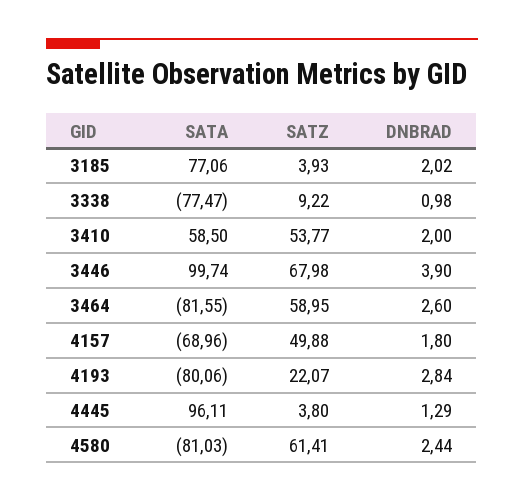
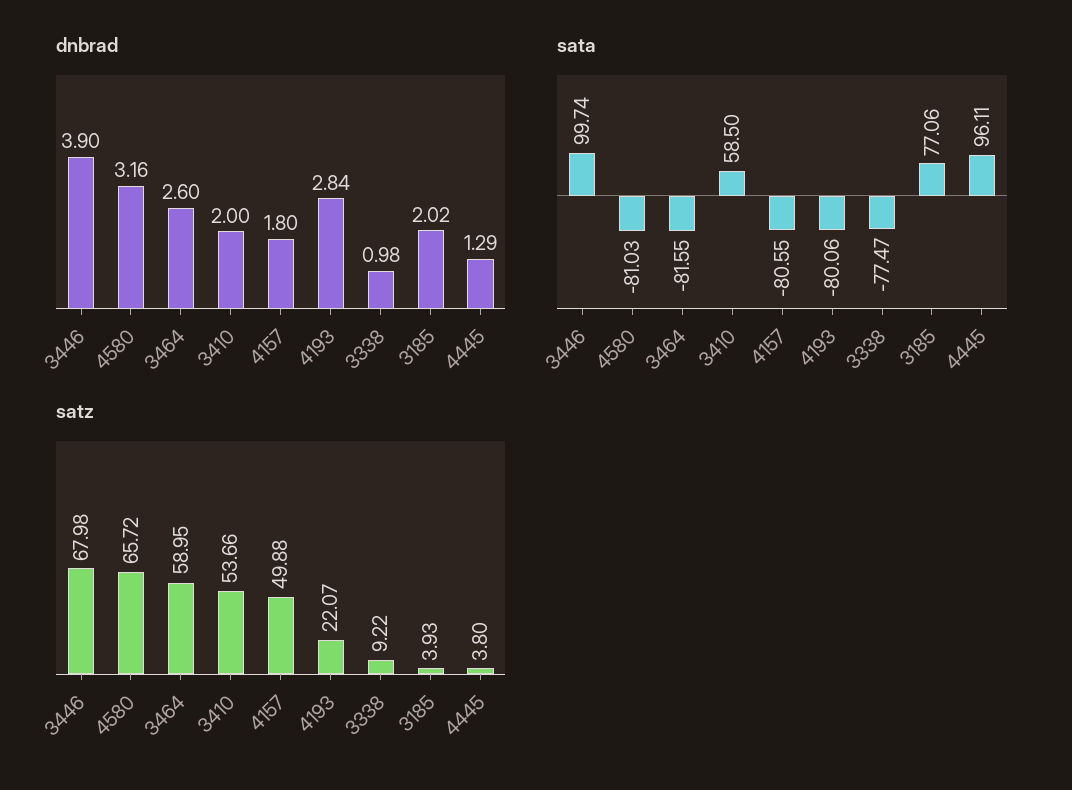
SATZ, 3410: 53.77 -> 53.66
SATA, 4157: -68.96 -> -80.55
SATZ, 4580: 61.41 -> 65.72
DNBRAD, 4580: 2.44 -> 3.16

